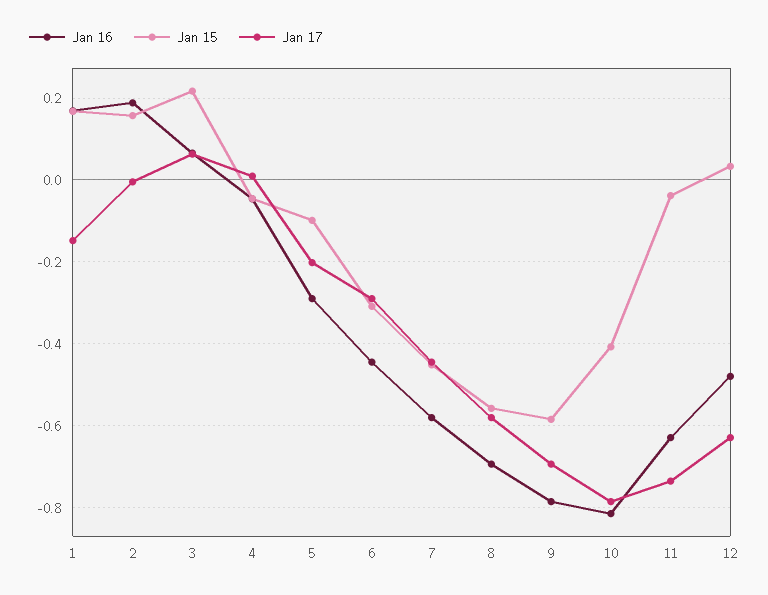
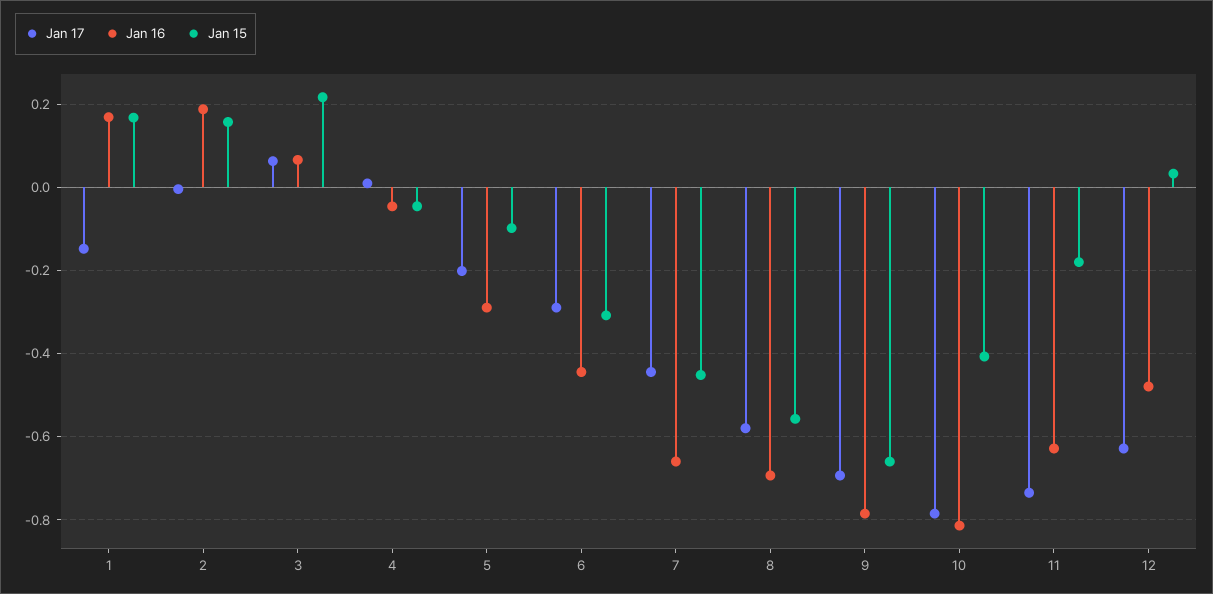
Jan 16, 7: -0.58 -> -0.66
Jan 15, 9: -0.58 -> -0.66
Jan 15, 11: -0.04 -> -0.18

